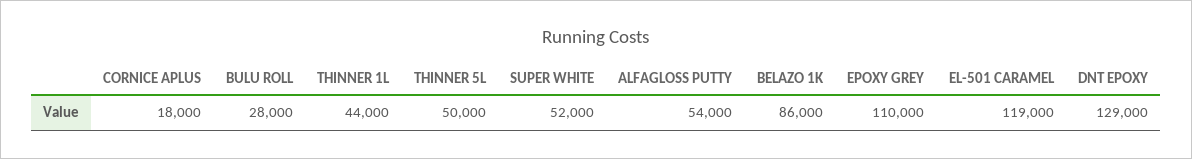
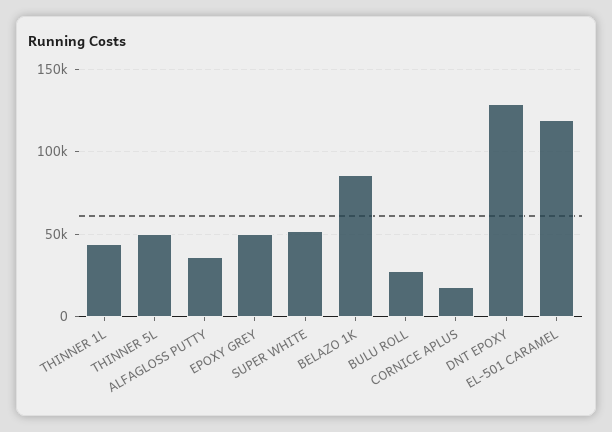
ALFAGLOSS PUTTY: 54000 -> 35000
EPOXY GREY: 110000 -> 50000

